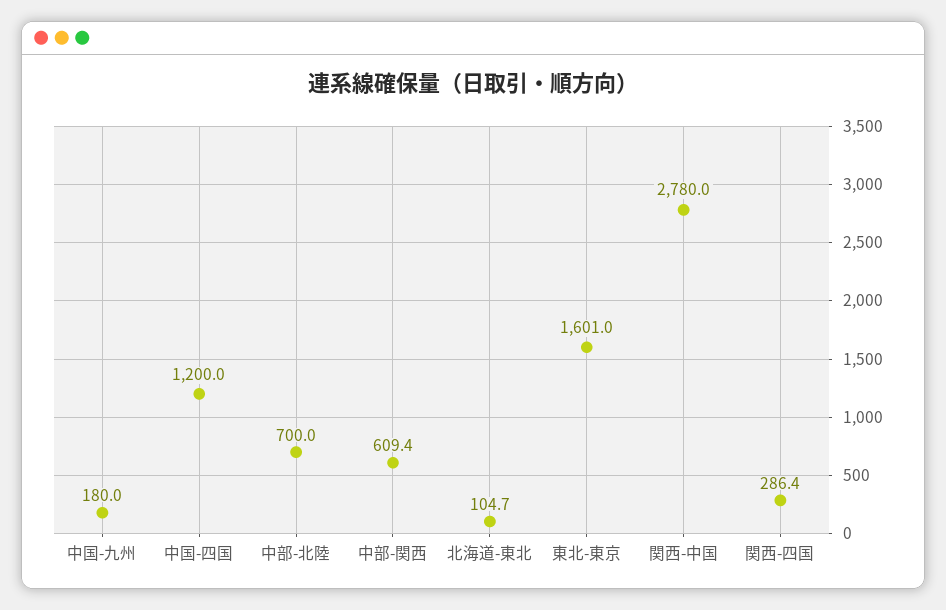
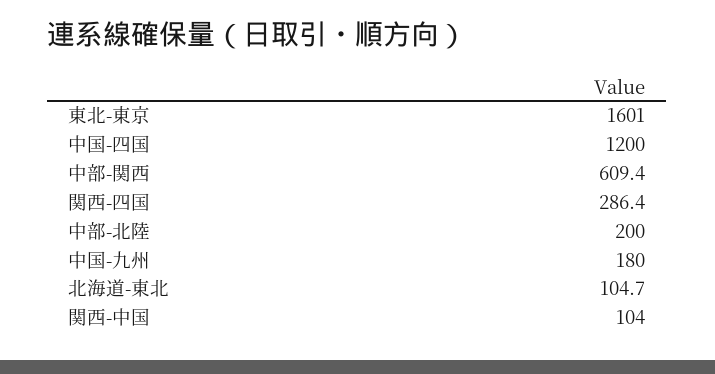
中部-北陸: 700 -> 200
関西-中国: 2780 -> 104

